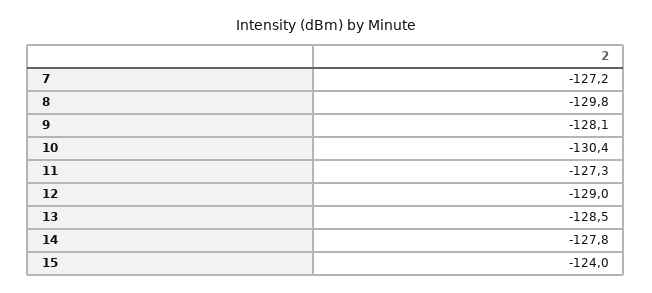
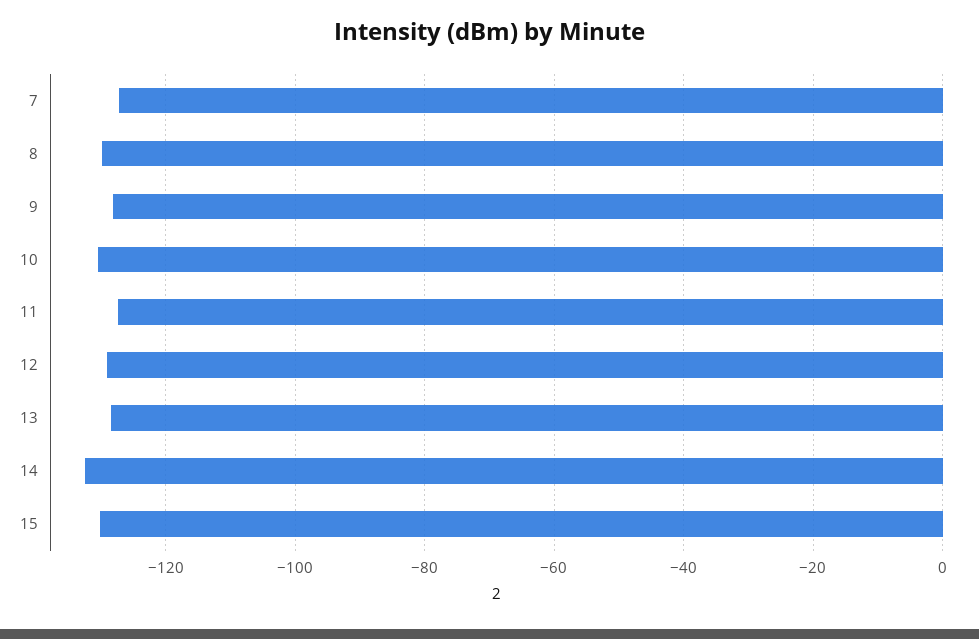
14: -127.8 -> -132
15: -124 -> -130

